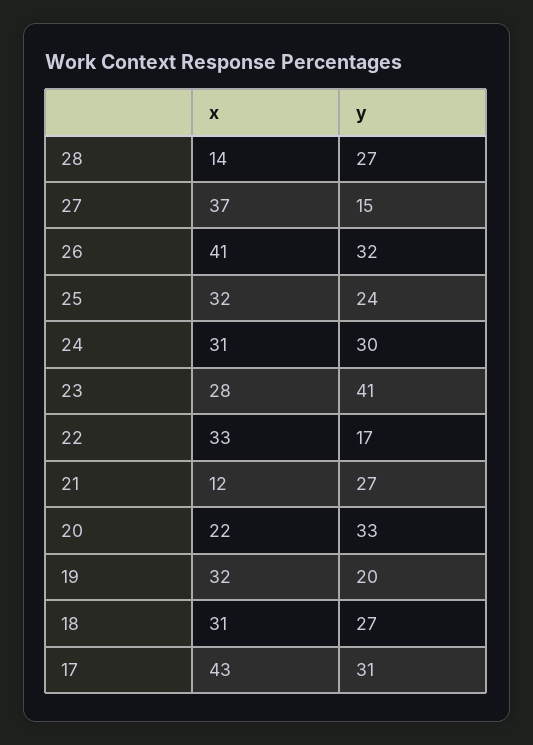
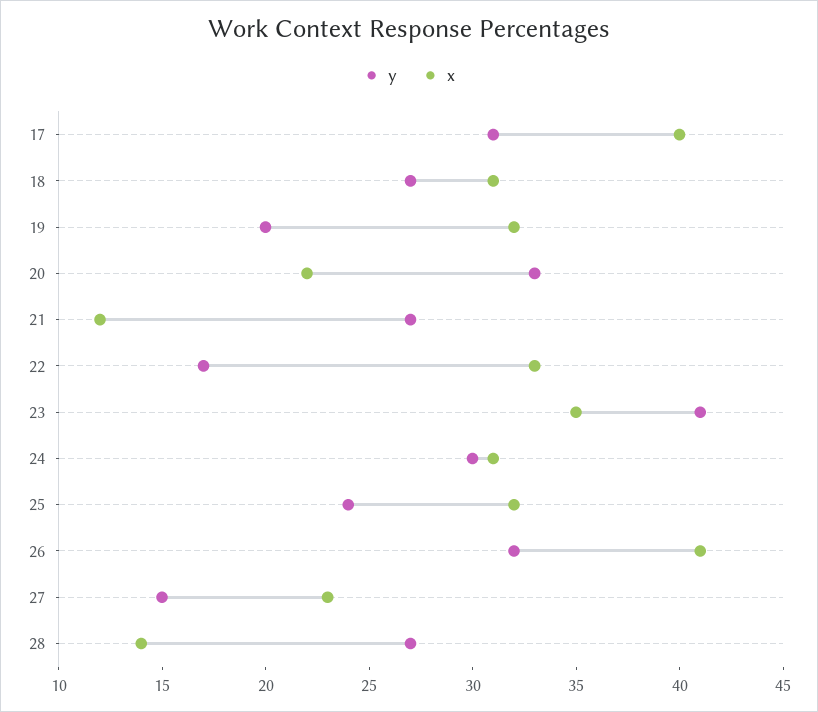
x, 27: 37 -> 23
x, 23: 28 -> 35
x, 17: 43 -> 40

